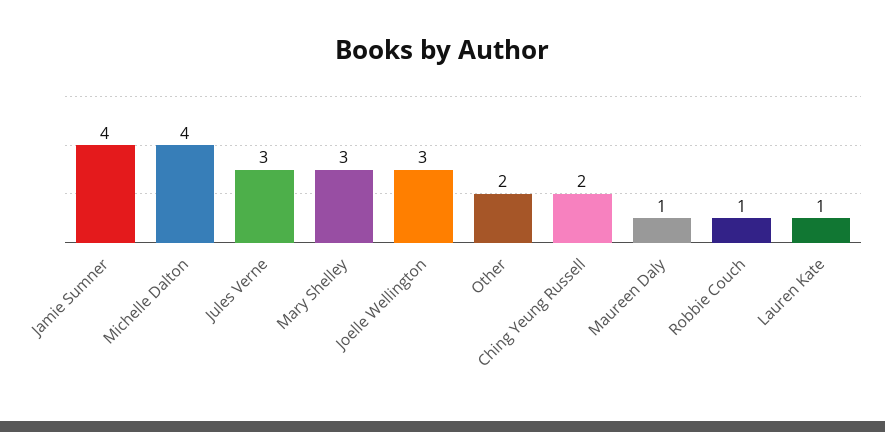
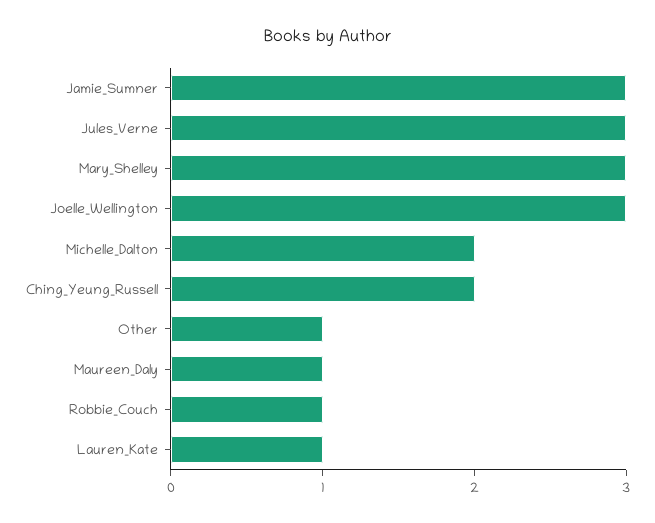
Jamie Sumner: 4 -> 3
Michelle Dalton: 4 -> 2
Other: 2 -> 1

